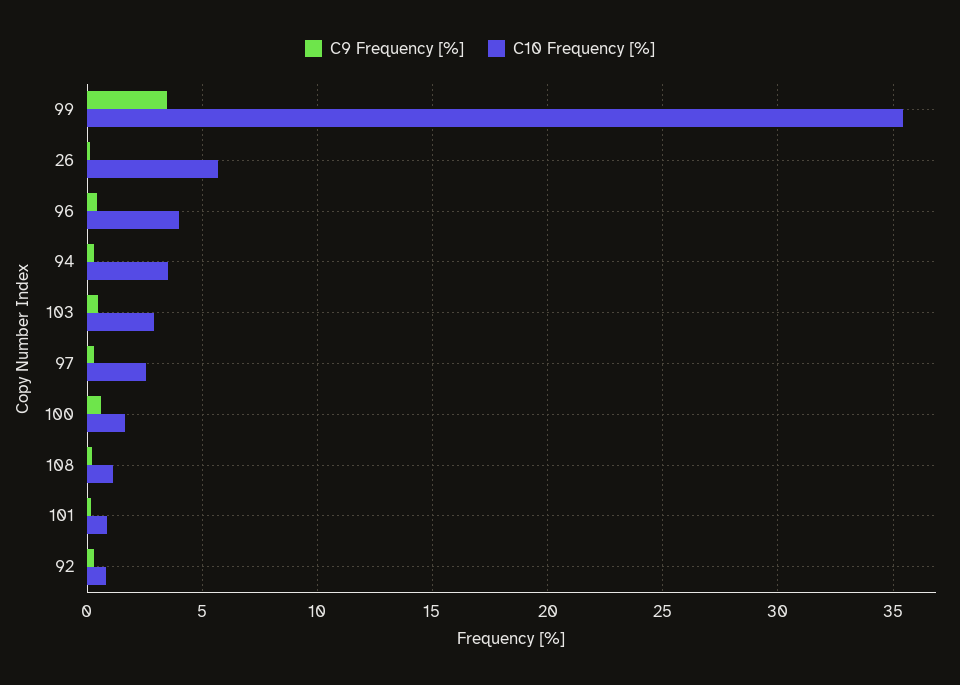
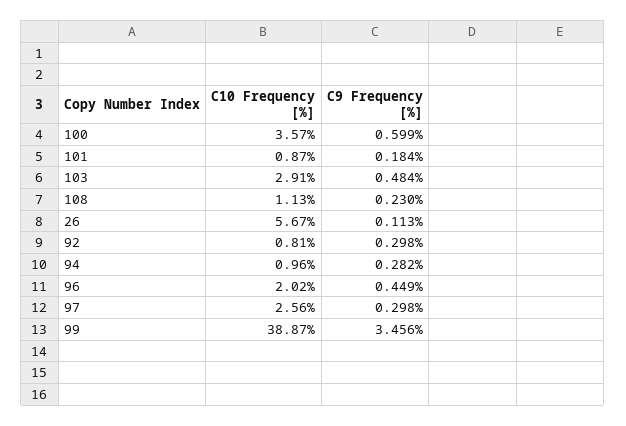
C10 Frequency [%], 99: 35.5 -> 38.87
C10 Frequency [%], 96: 4 -> 2.02
C10 Frequency [%], 94: 3.5 -> 0.96
C10 Frequency [%], 100: 1.5 -> 3.57

